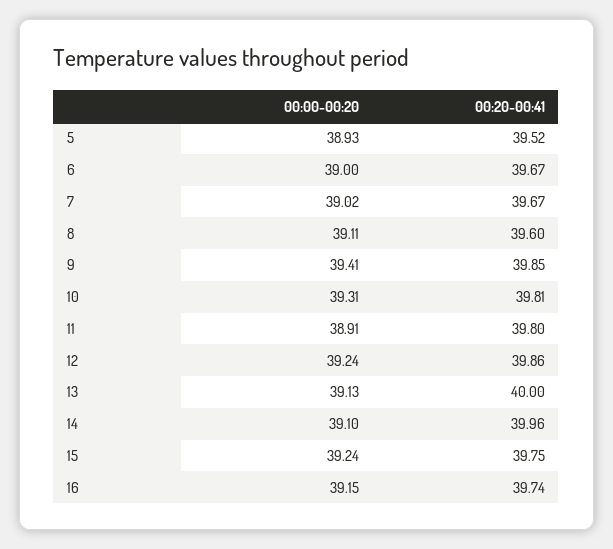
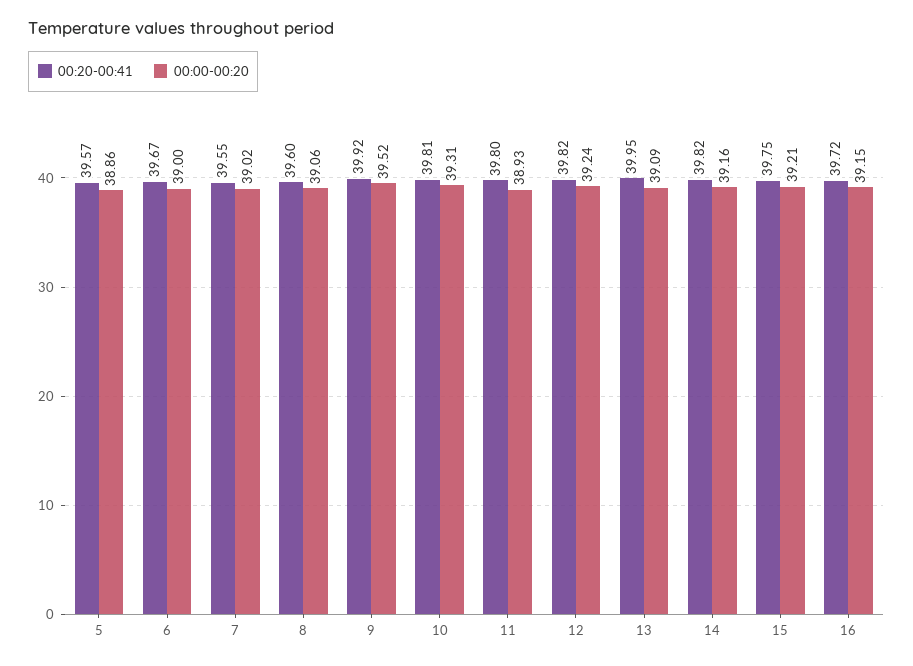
00:00-00:20, 5: 38.93 -> 38.86
00:20-00:41, 5: 39.52 -> 39.57
00:20-00:41, 7: 39.67 -> 39.55
00:00-00:20, 8: 39.11 -> 39.06
00:00-00:20, 9: 39.41 -> 39.52
00:20-00:41, 9: 39.85 -> 39.92
00:00-00:20, 11: 38.91 -> 38.93
00:20-00:41, 12: 39.86 -> 39.82
00:00-00:20, 13: 39.13 -> 39.09
00:20-00:41, 13: 40 -> 39.95
00:00-00:20, 14: 39.1 -> 39.16
00:20-00:41, 14: 39.96 -> 39.82
00:00-00:20, 15: 39.24 -> 39.21
00:20-00:41, 16: 39.74 -> 39.72

